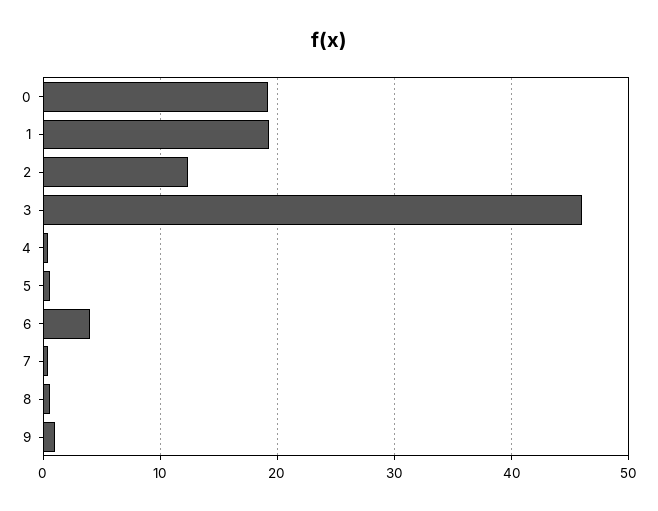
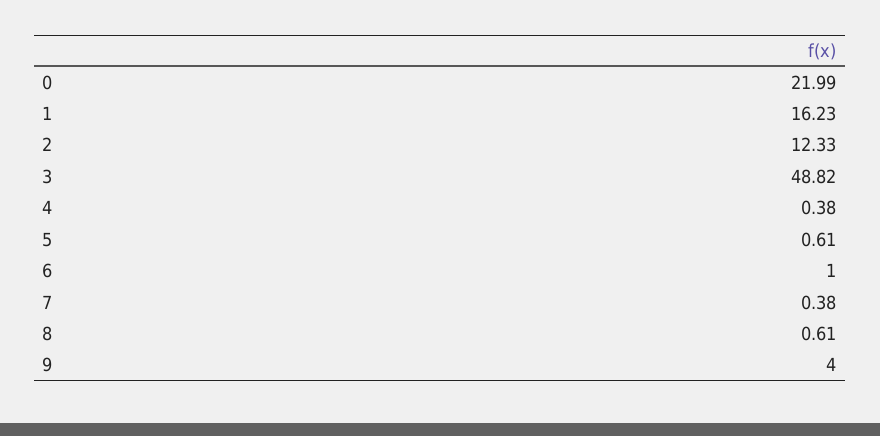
0: 19 -> 21.99
1: 19 -> 16.23
3: 46 -> 48.82
6: 4 -> 1
9: 1 -> 4

